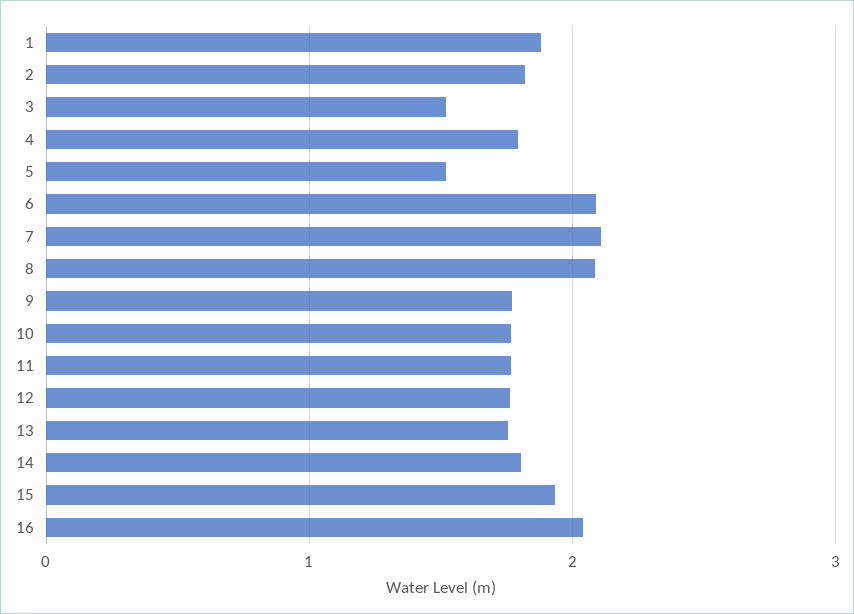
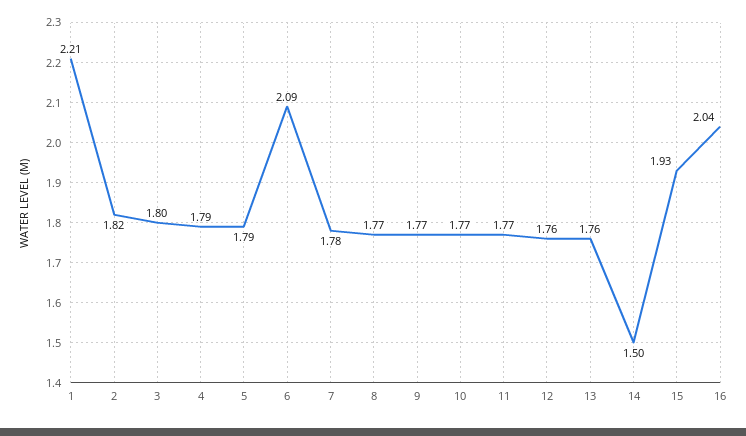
1: 1.9 -> 2.21
3: 1.5 -> 1.8
5: 1.5 -> 1.79
7: 2.1 -> 1.78
8: 2.1 -> 1.77
14: 1.8 -> 1.5

